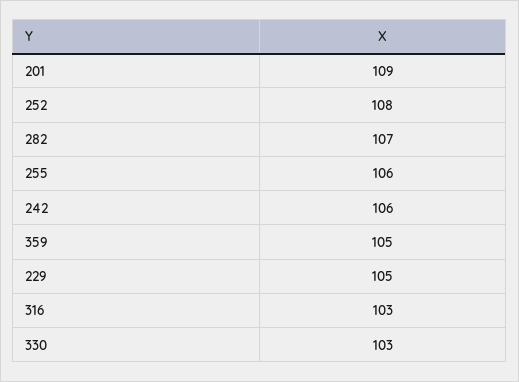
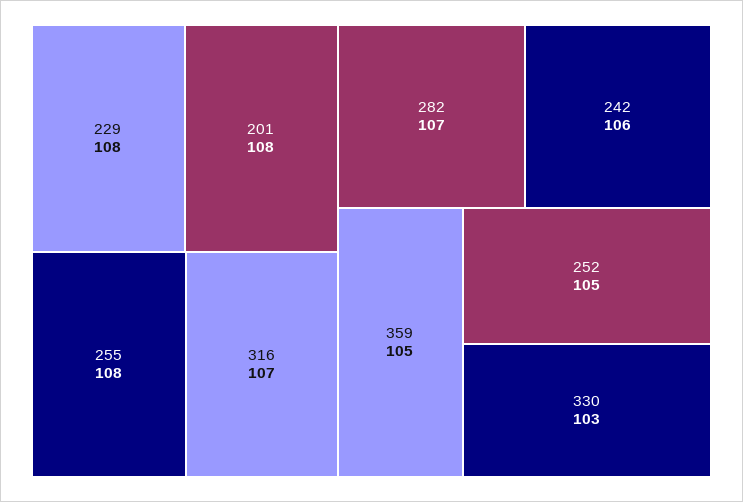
201: 109 -> 108
252: 108 -> 105
255: 106 -> 108
229: 105 -> 108
316: 103 -> 107

